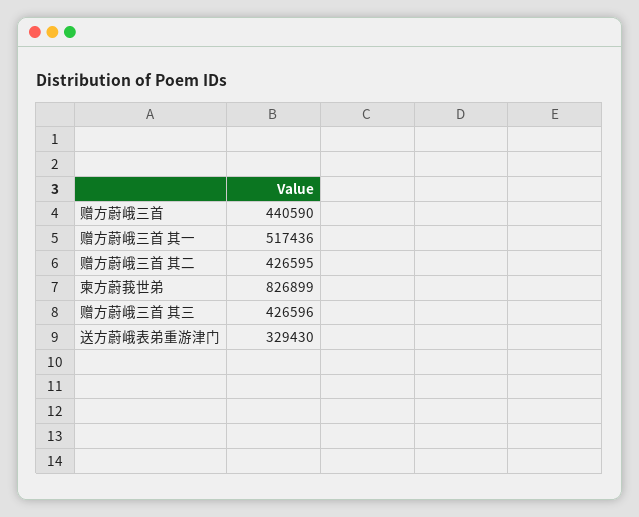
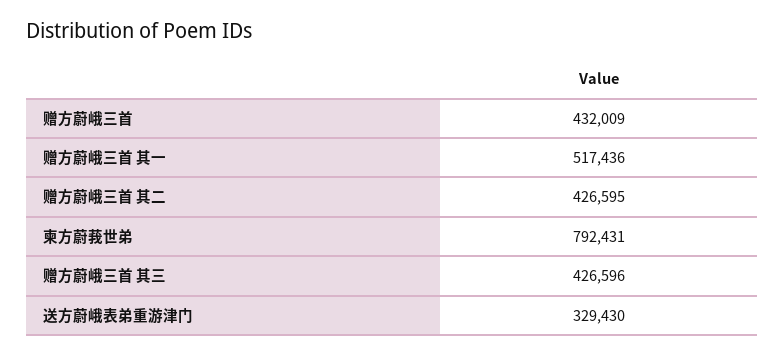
赠方蔚峨三首: 440590 -> 432009
柬方蔚莪世弟: 826899 -> 792431

